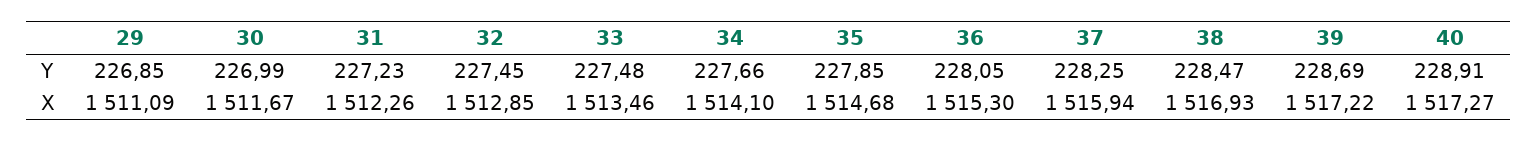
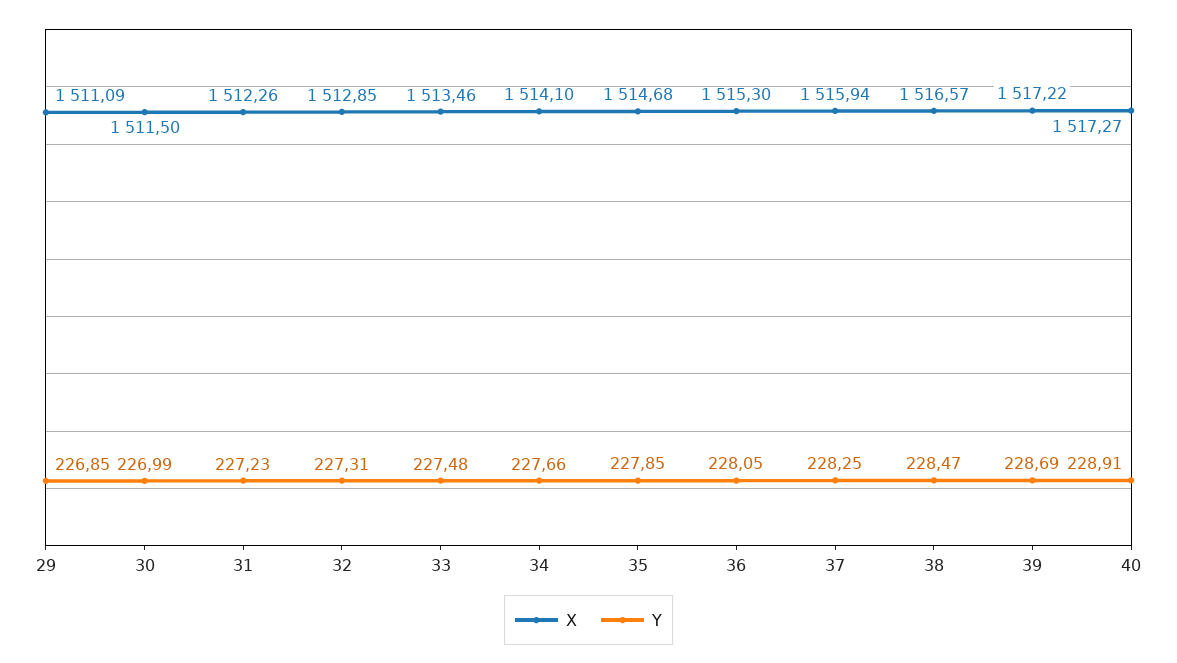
Y, 32: 227.45 -> 227.31
X, 30: 1511.67 -> 1511.5
X, 38: 1516.93 -> 1516.57

